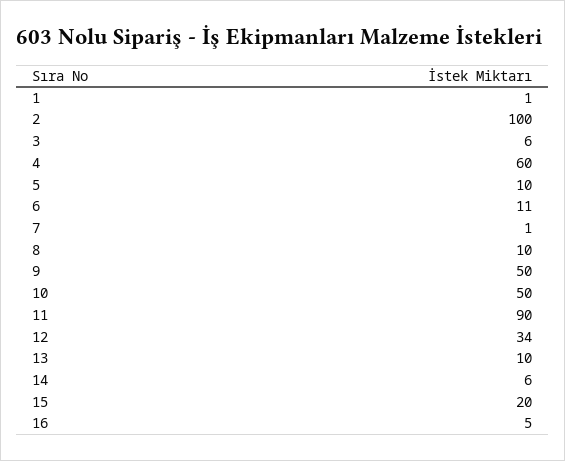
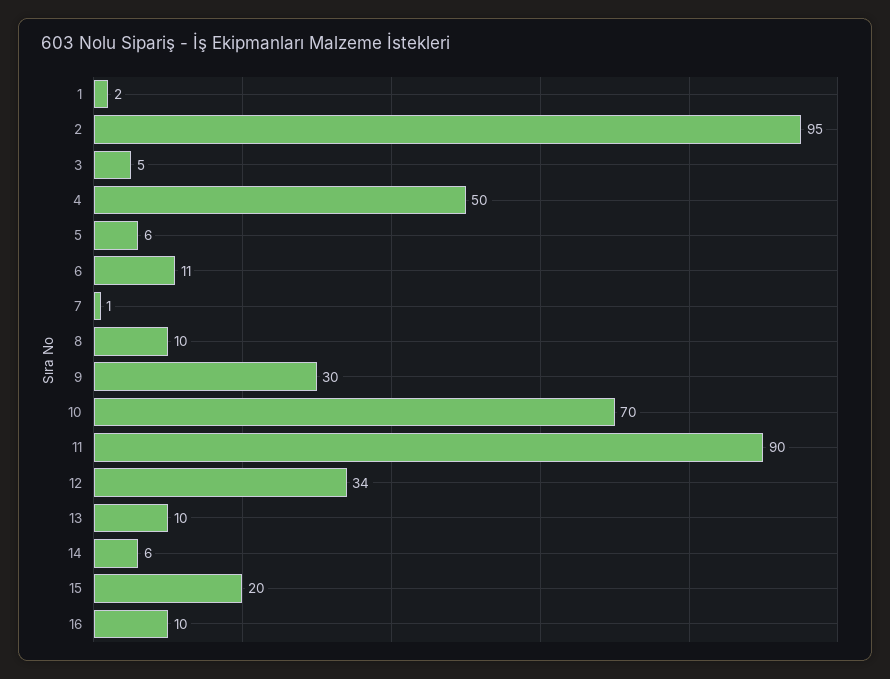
1: 1 -> 2
2: 100 -> 95
3: 6 -> 5
4: 60 -> 50
5: 10 -> 6
9: 50 -> 30
10: 50 -> 70
16: 5 -> 10

